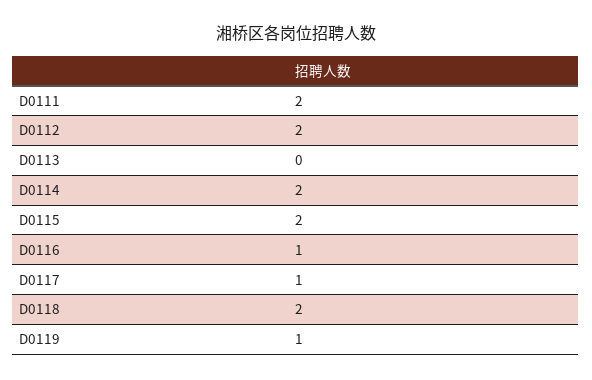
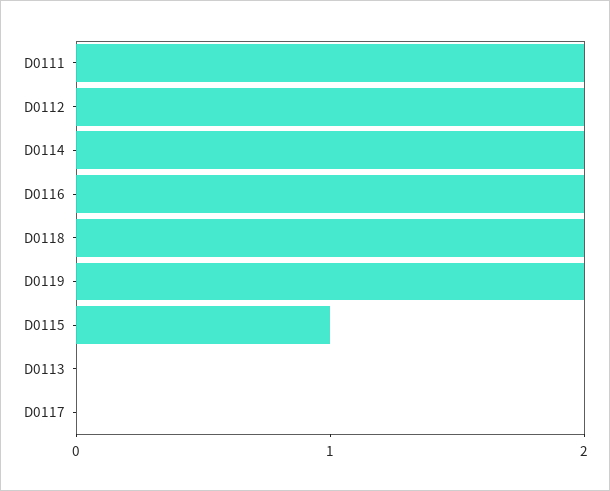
D0115: 2 -> 1
D0116: 1 -> 2
D0117: 1 -> 0
D0119: 1 -> 2

